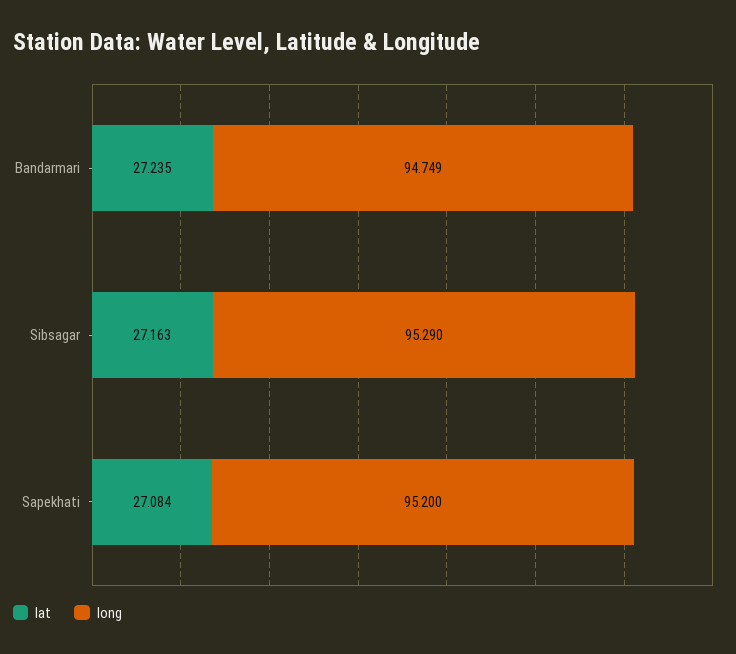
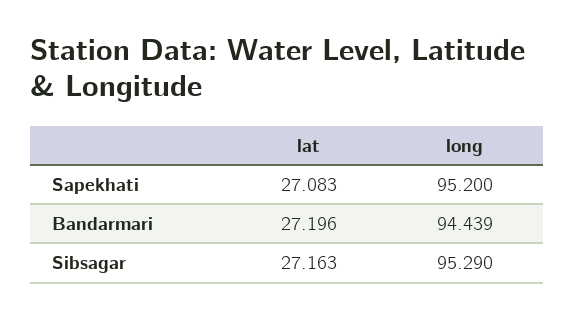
lat, Bandarmari: 27.235 -> 27.196
long, Bandarmari: 94.749 -> 94.439
lat, Sapekhati: 27.084 -> 27.083

